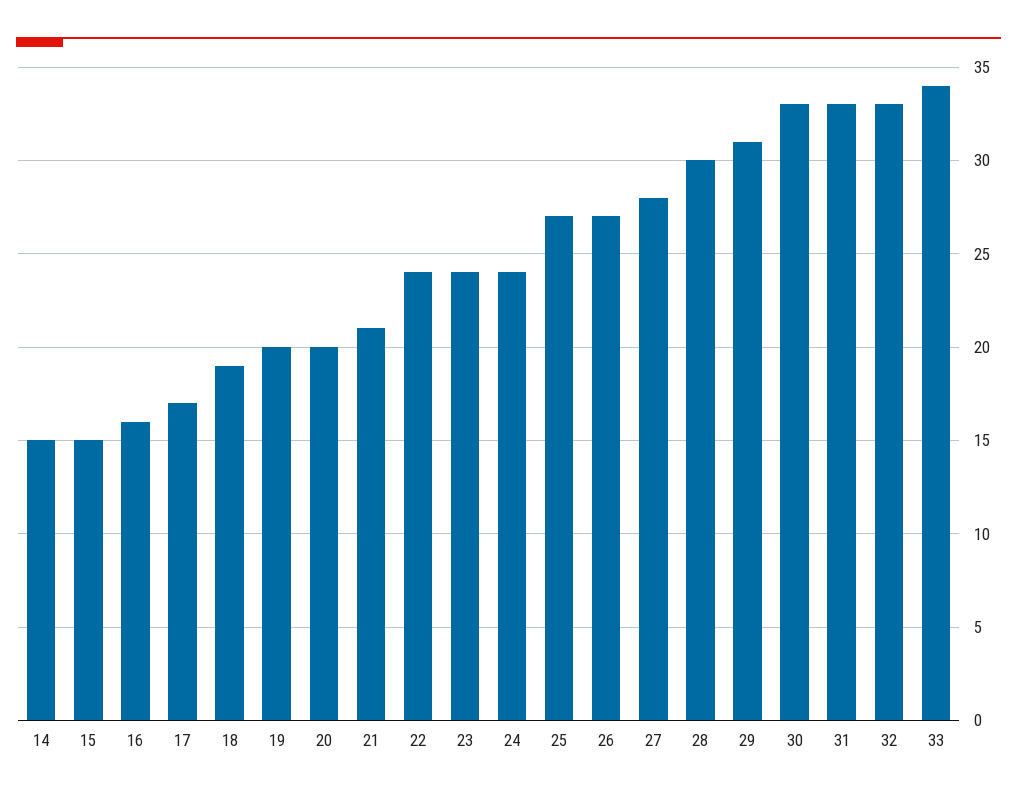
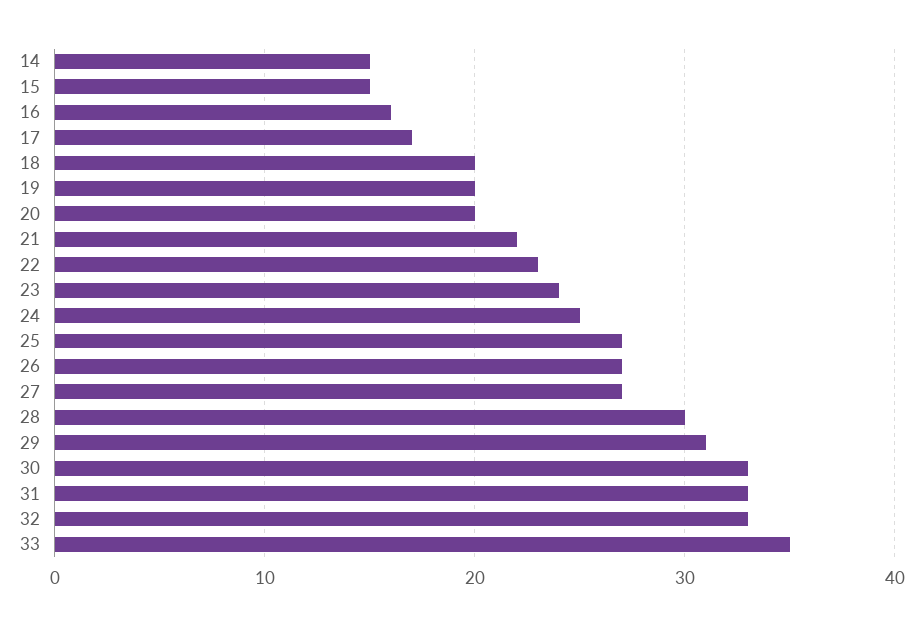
18: 19 -> 20
21: 21 -> 22
22: 24 -> 23
24: 24 -> 25
27: 28 -> 27
33: 34 -> 35

